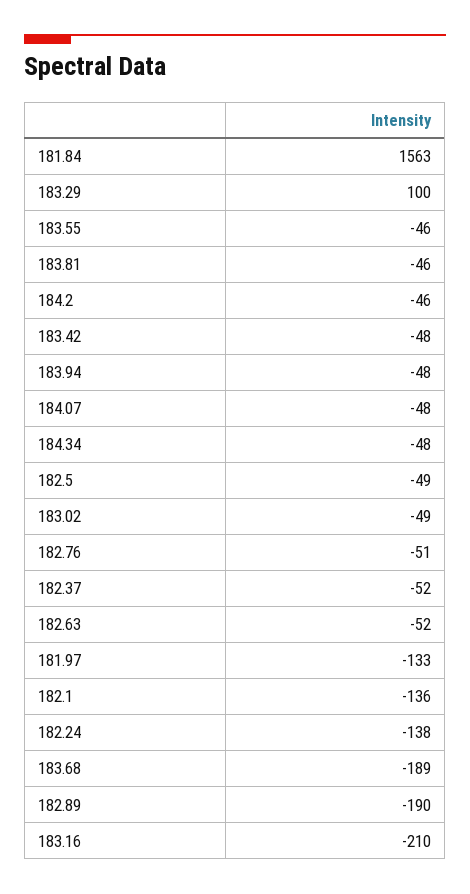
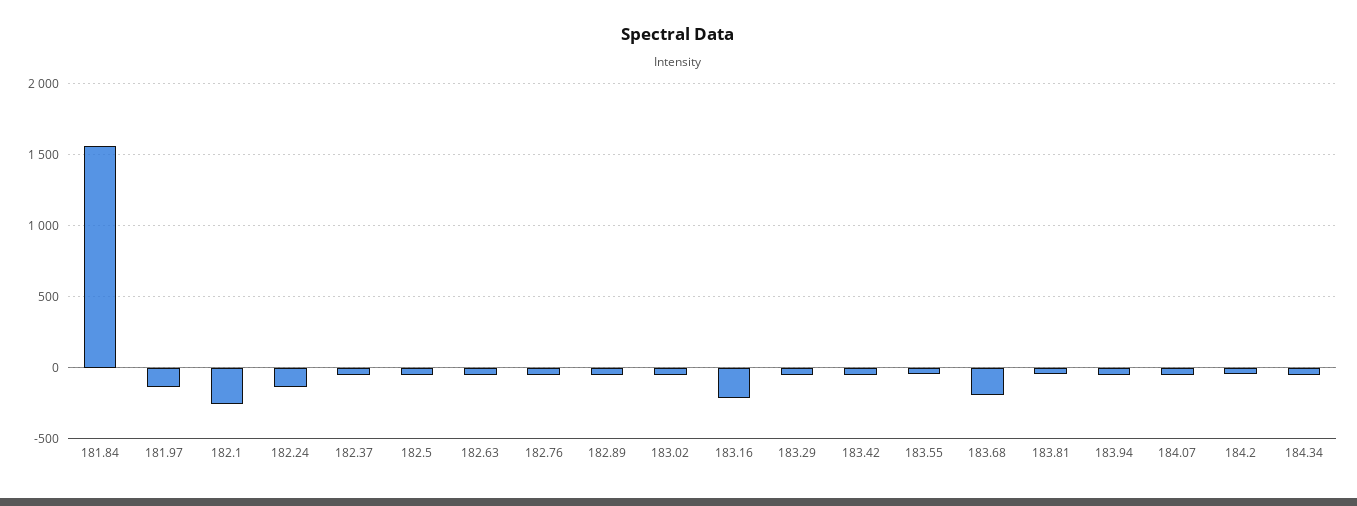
183.29: 100 -> -50
182.1: -136 -> -250
182.89: -190 -> -50

